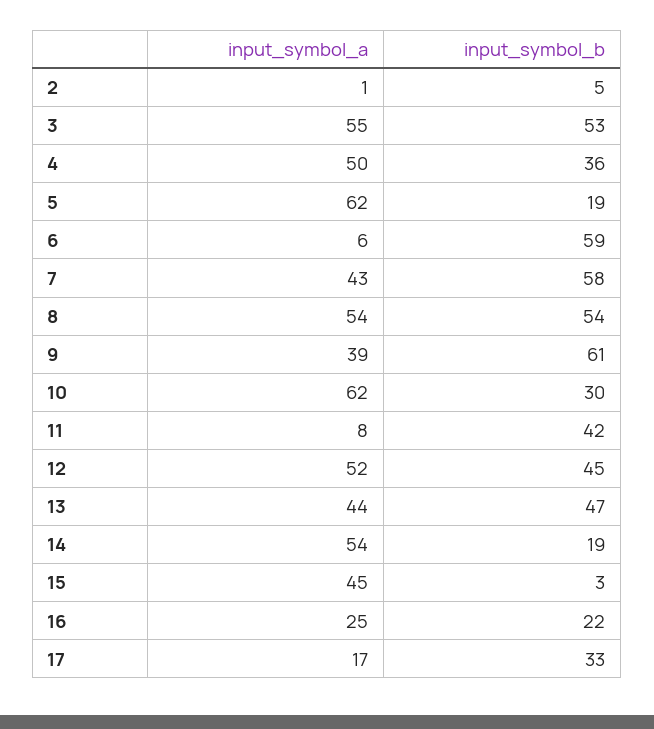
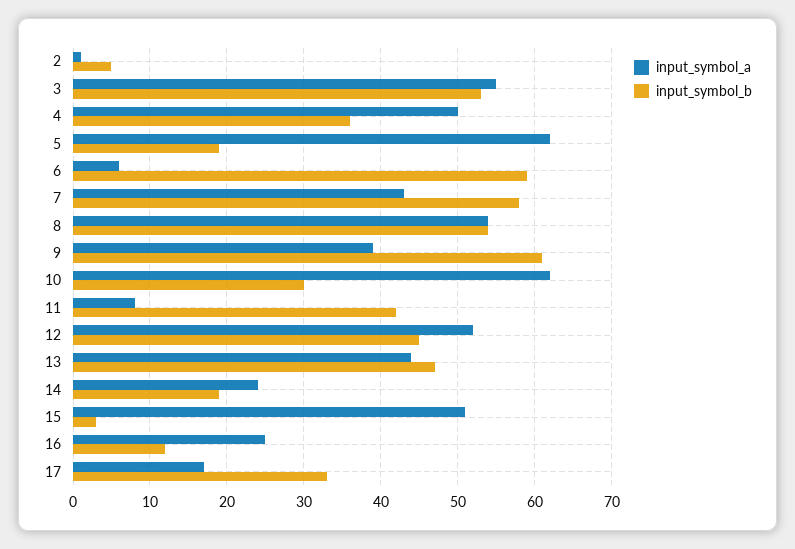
input_symbol_a, 14: 54 -> 24
input_symbol_a, 15: 45 -> 51
input_symbol_b, 16: 22 -> 12

